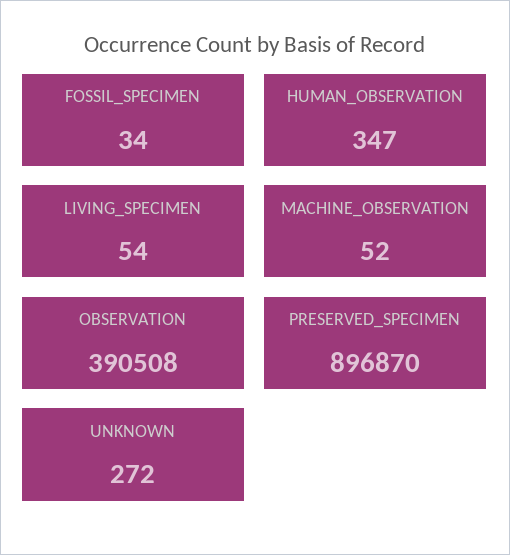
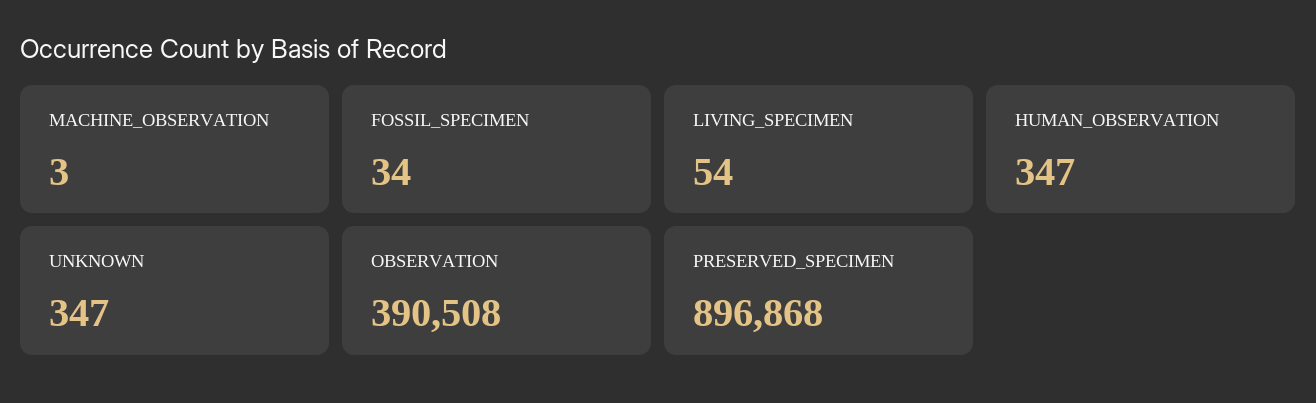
MACHINE_OBSERVATION: 52 -> 3
PRESERVED_SPECIMEN: 896870 -> 896868
UNKNOWN: 272 -> 347

